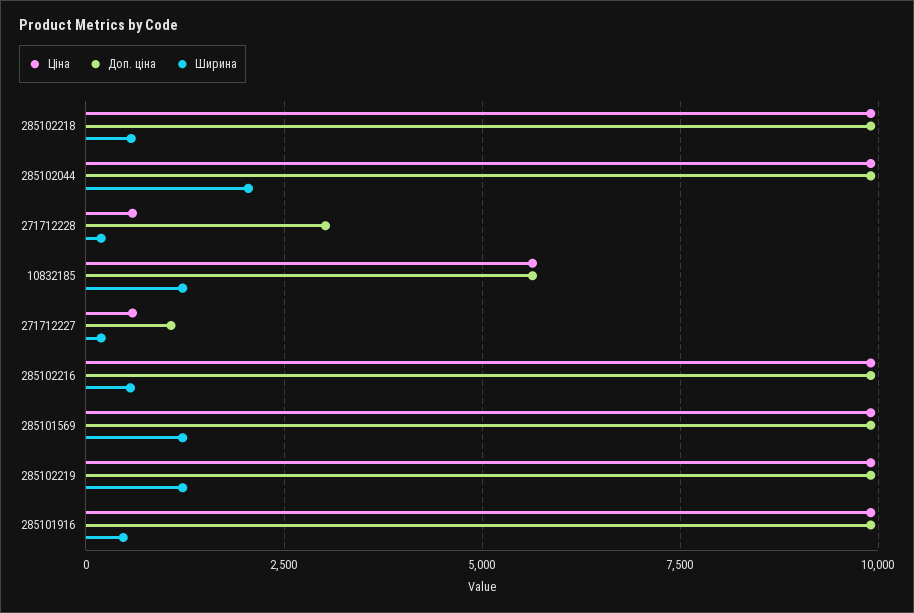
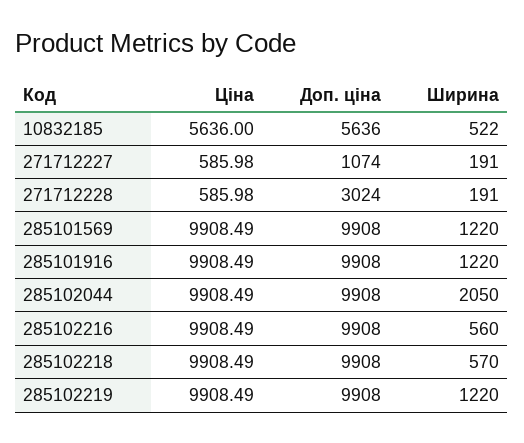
Ширина, 10832185: 1250 -> 522
Ширина, 285101916: 500 -> 1220

